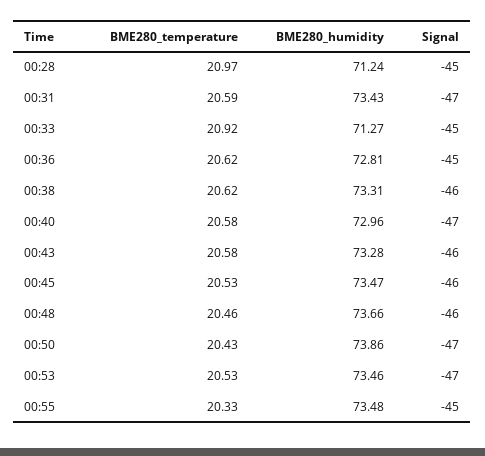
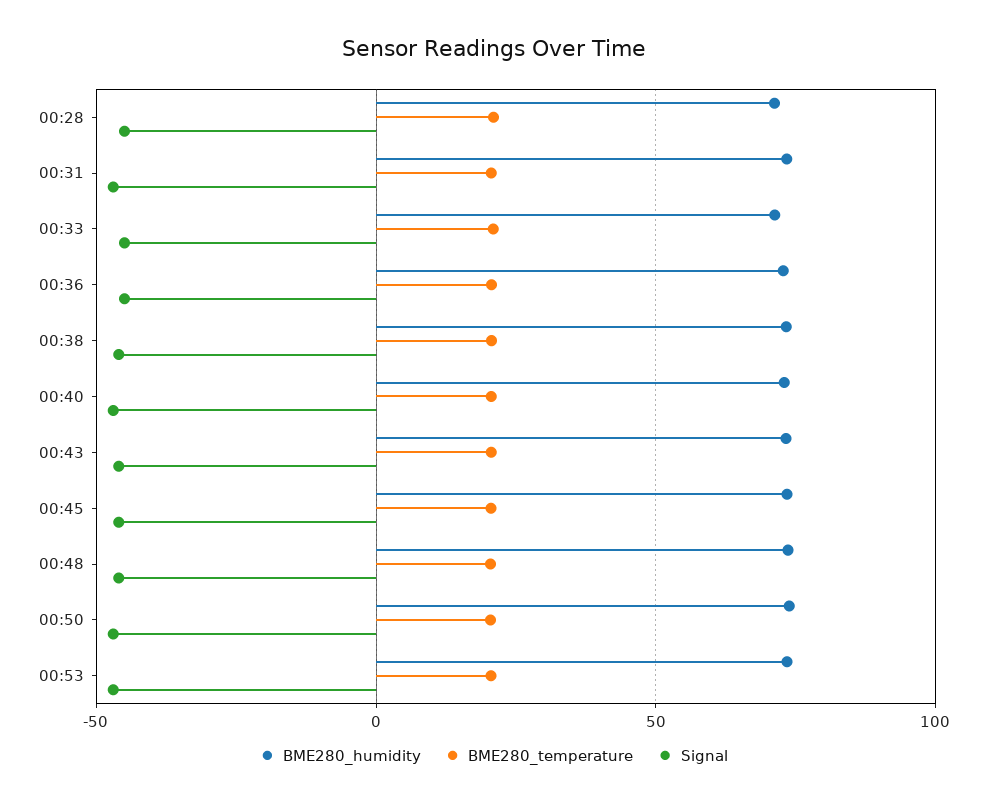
BME280_temperature, 00:55: 20.33 -> none
BME280_humidity, 00:55: 73.48 -> none
Signal, 00:55: -45 -> none

